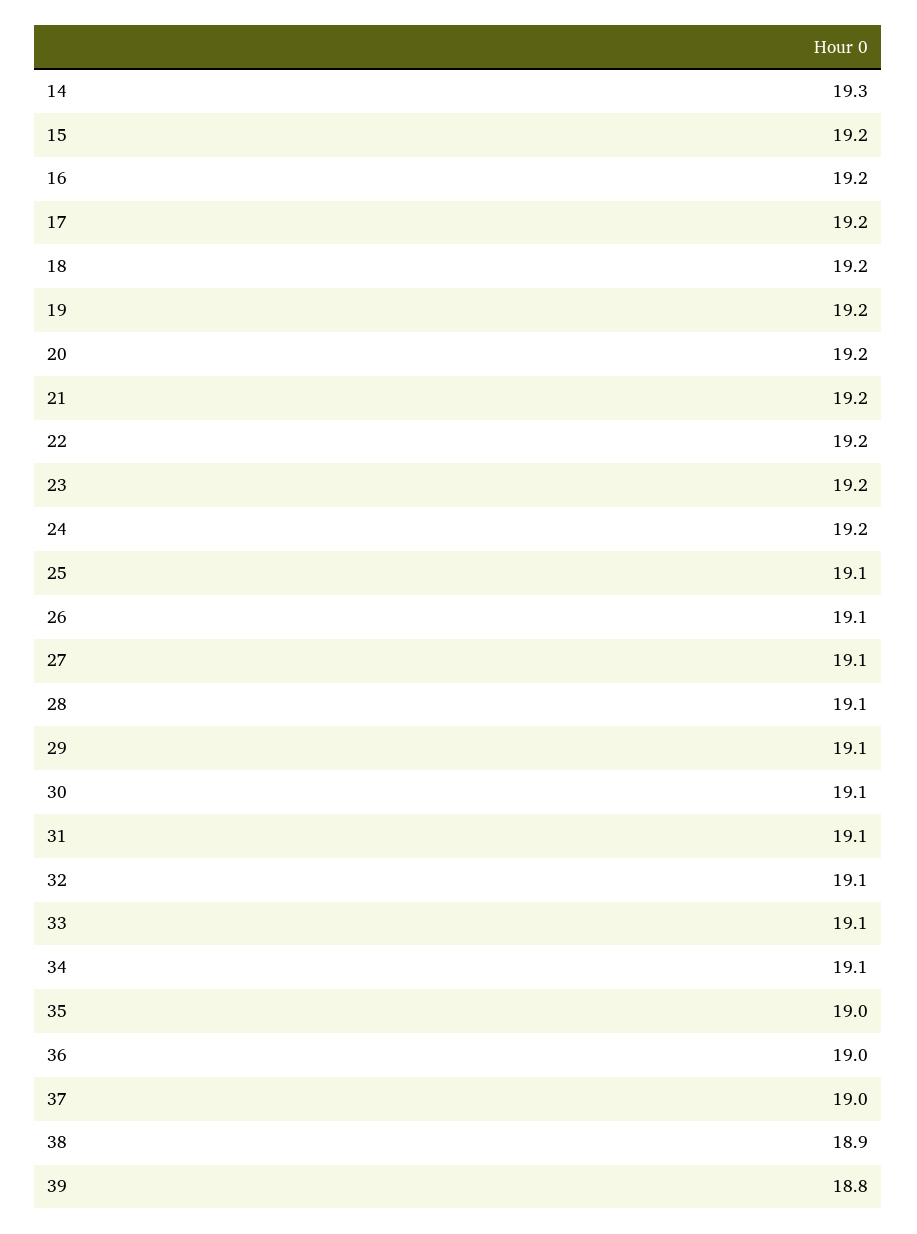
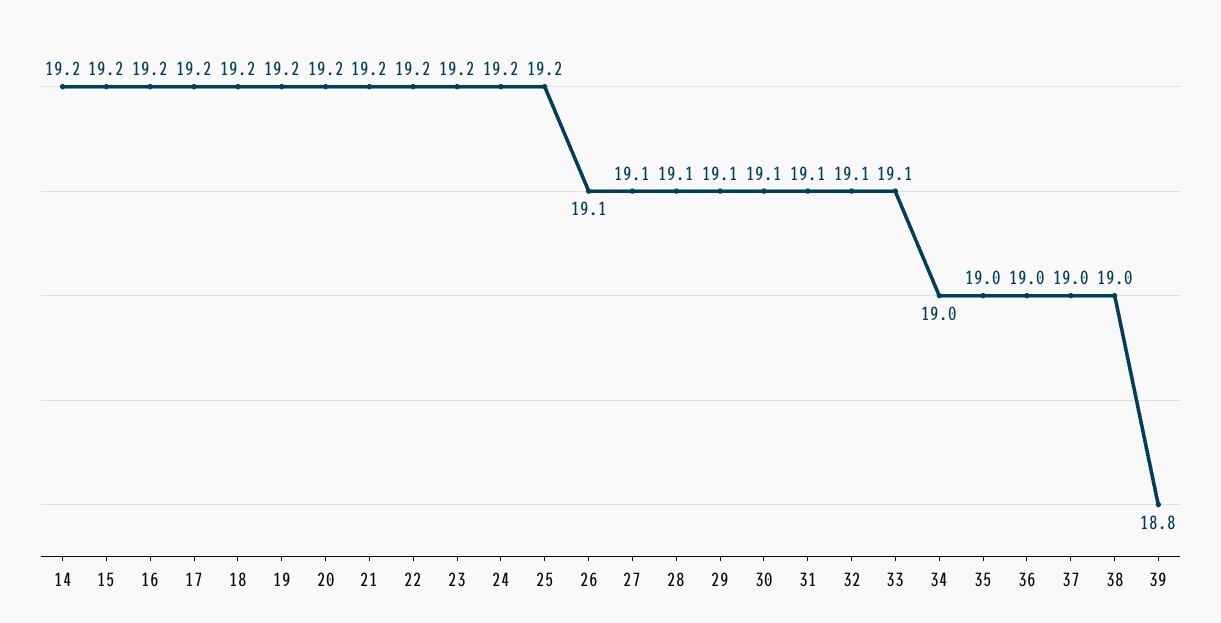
14: 19.3 -> 19.2
25: 19.1 -> 19.2
34: 19.1 -> 19
38: 18.9 -> 19

